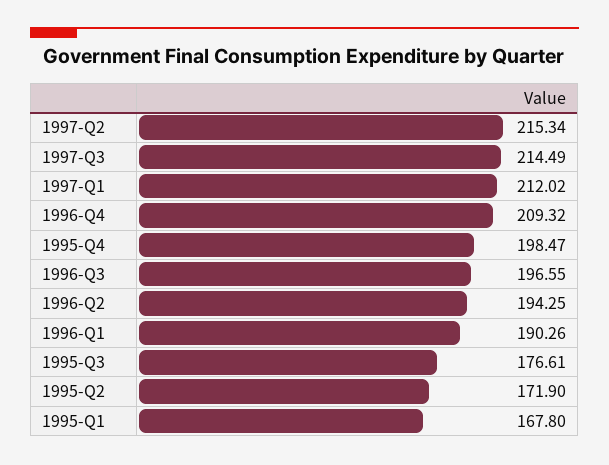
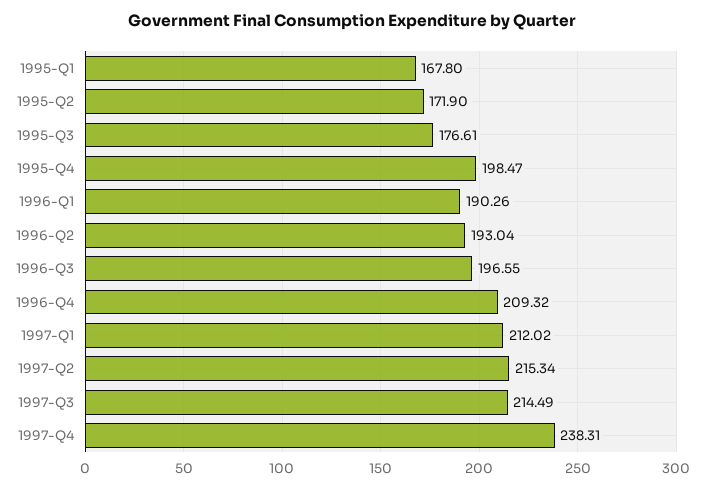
1996-Q2: 194.25 -> 193.04
1997-Q4: none -> 238.31

